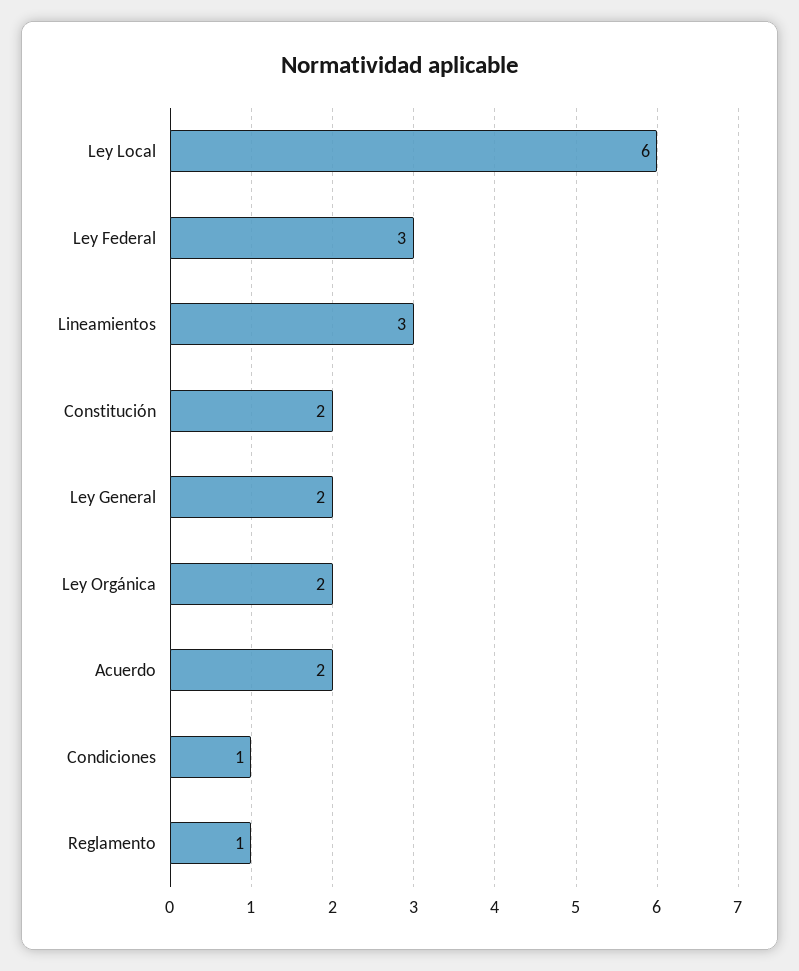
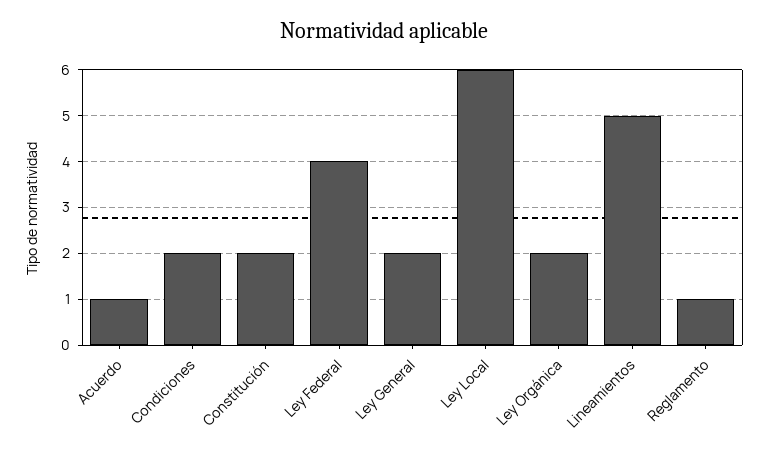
Ley Federal: 3 -> 4
Lineamientos: 3 -> 5
Acuerdo: 2 -> 1
Condiciones: 1 -> 2

